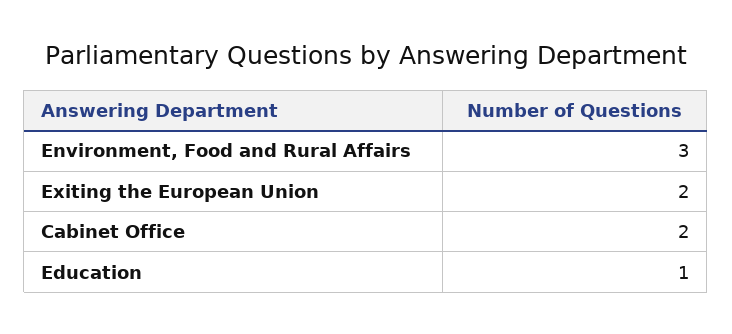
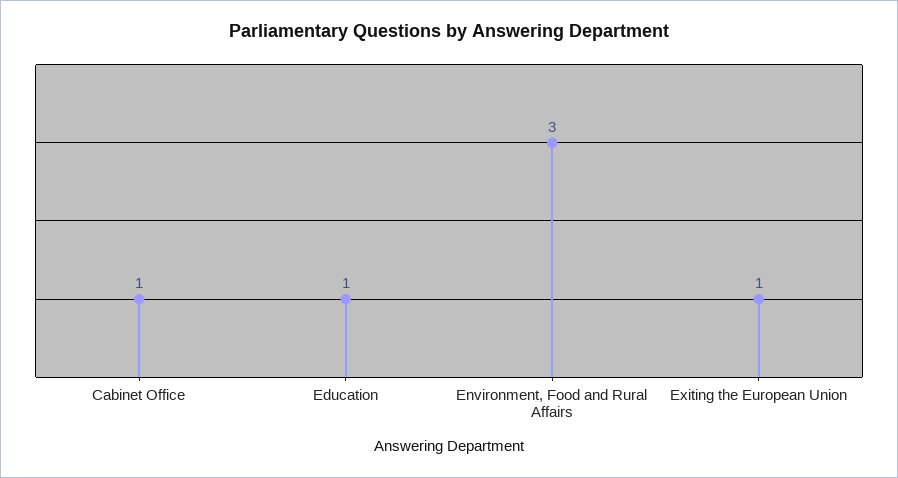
Exiting the European Union: 2 -> 1
Cabinet Office: 2 -> 1

